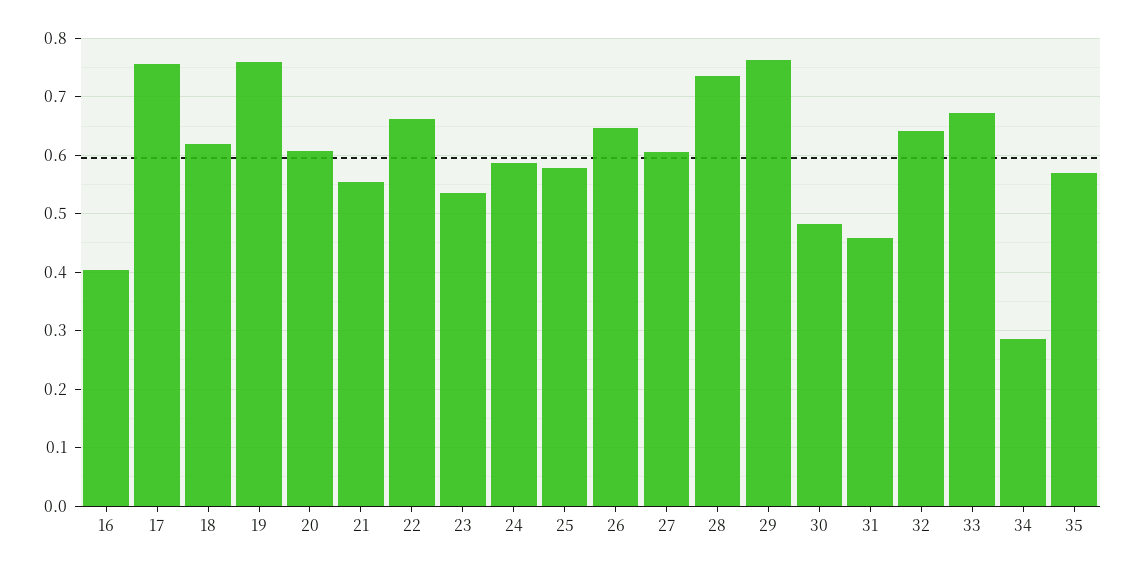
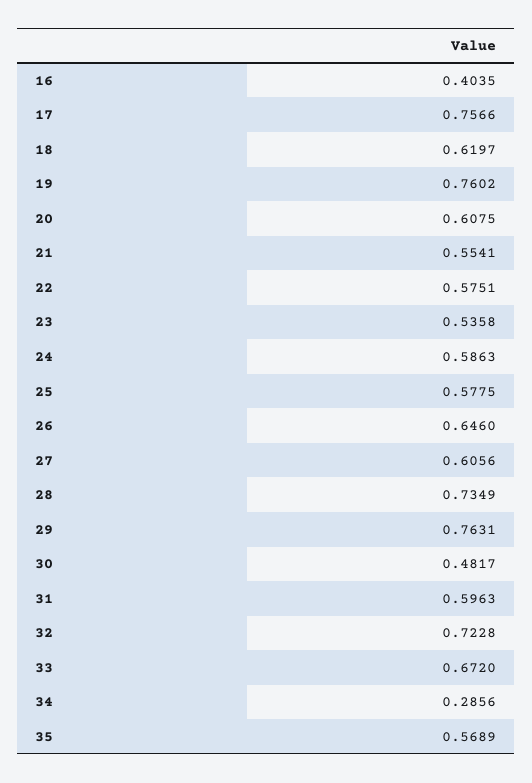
22: 0.66 -> 0.5751
31: 0.46 -> 0.5963
32: 0.64 -> 0.7228

